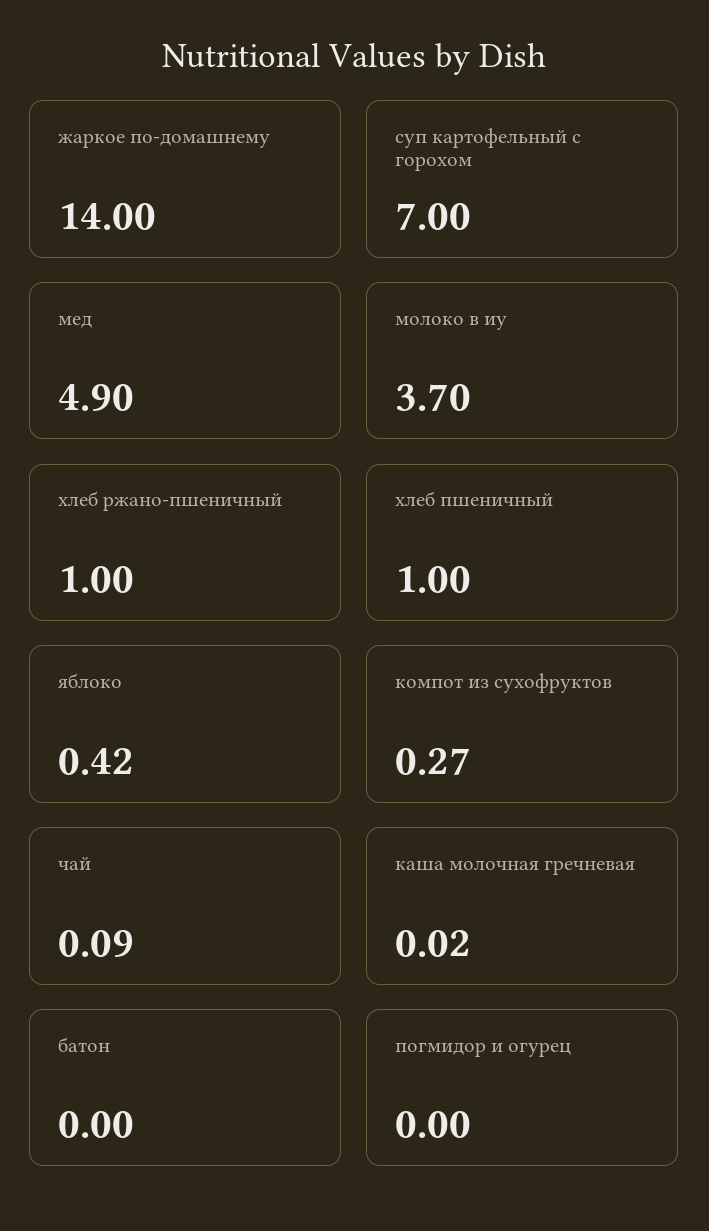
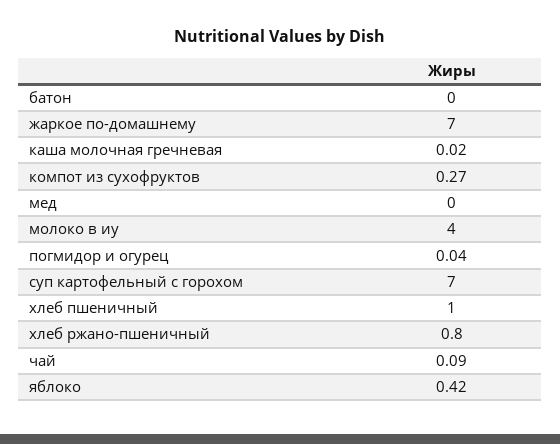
жаркое по-домашнему: 14 -> 7
мед: 4.9 -> 0
молоко в иу: 3.7 -> 4
хлеб ржано-пшеничный: 1 -> 0.8
погмидор и огурец: 0 -> 0.04

